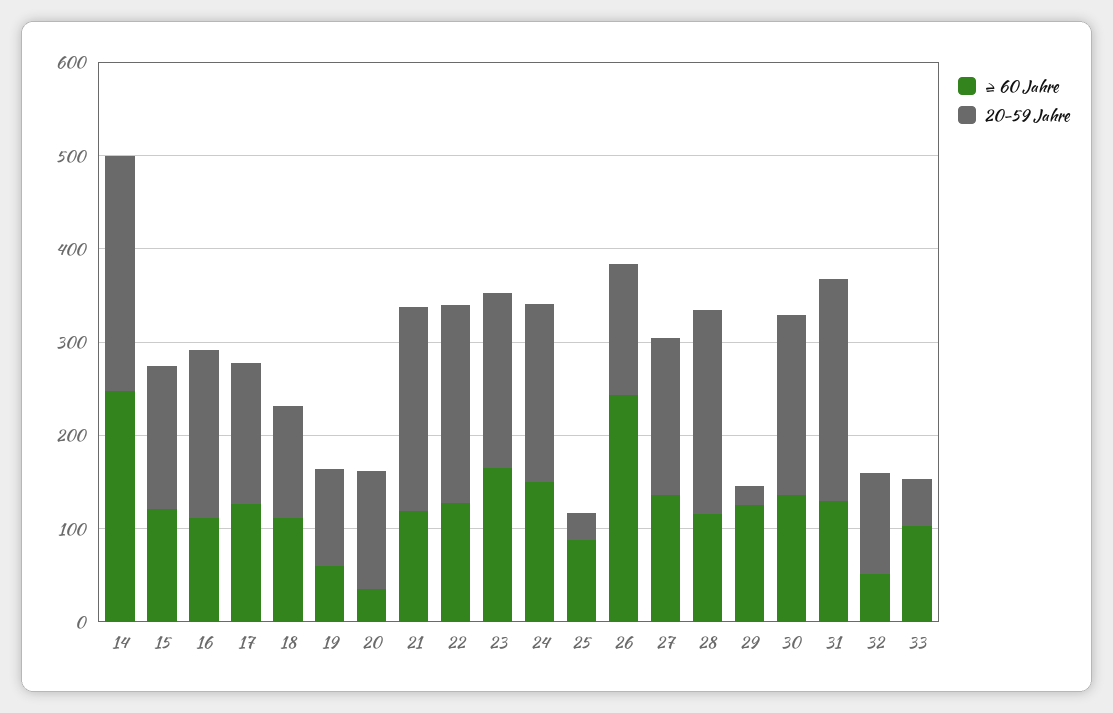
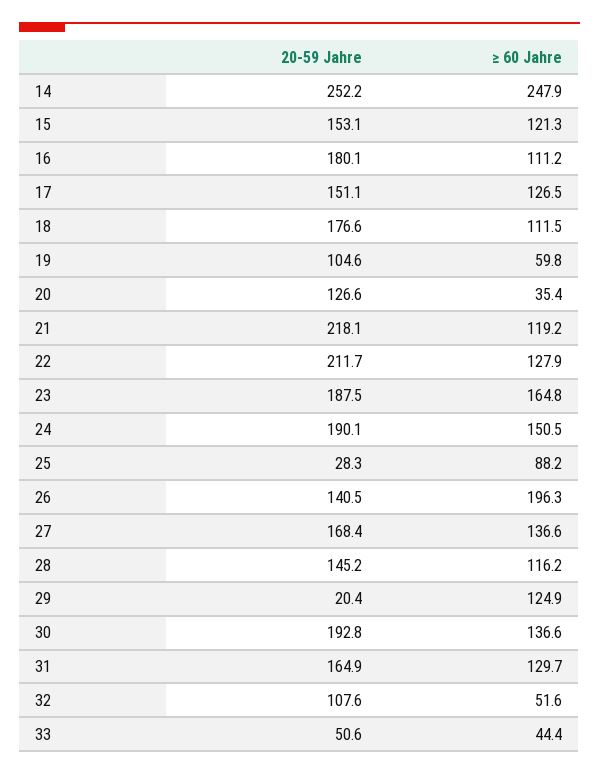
20-59 Jahre, 18: 120 -> 176.6
≥ 60 Jahre, 26: 240 -> 196.3
20-59 Jahre, 28: 220 -> 145.2
20-59 Jahre, 31: 240 -> 164.9
≥ 60 Jahre, 33: 100 -> 44.4

